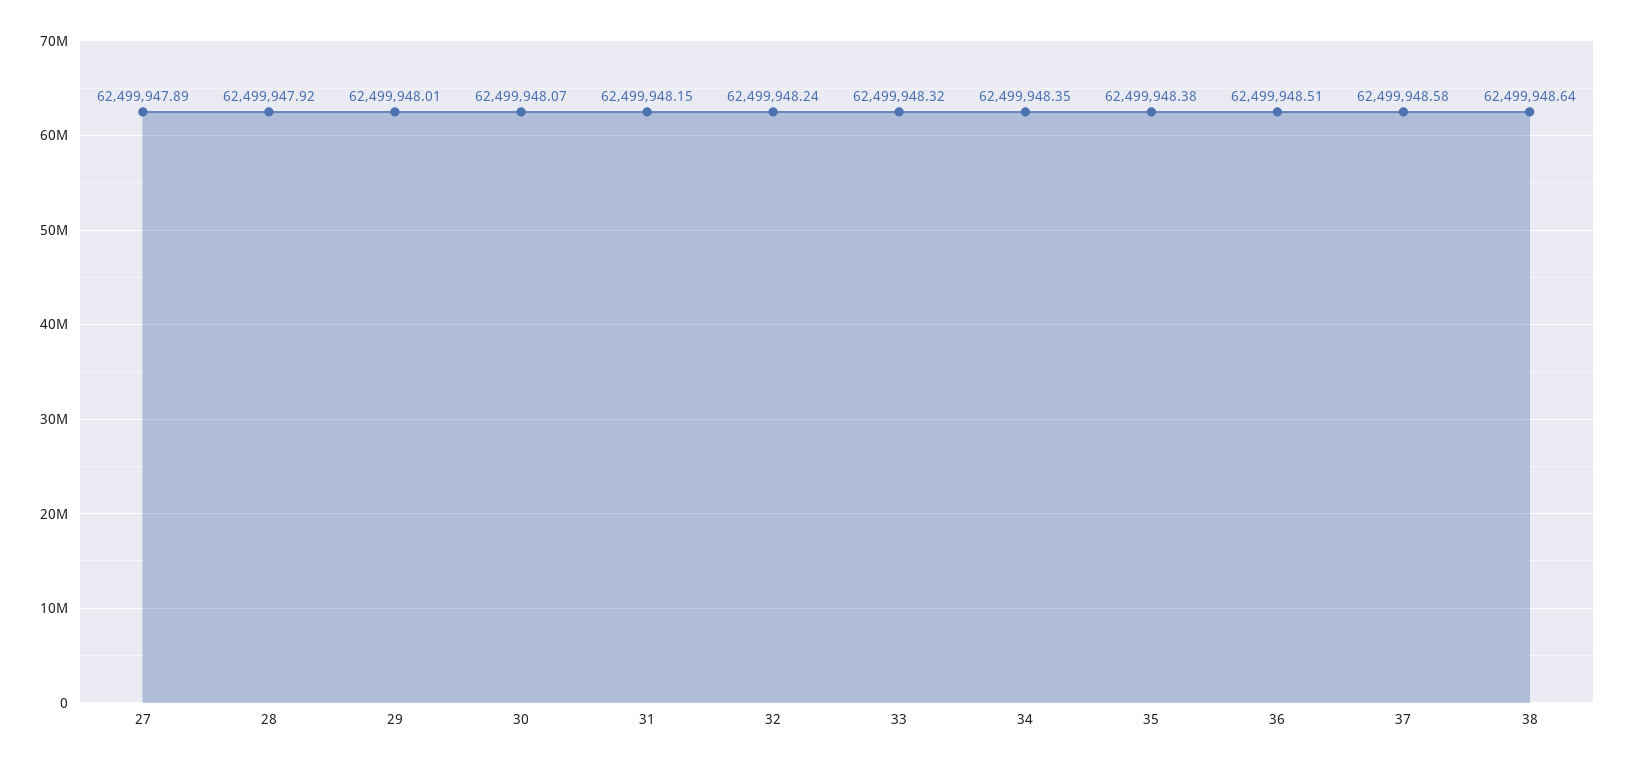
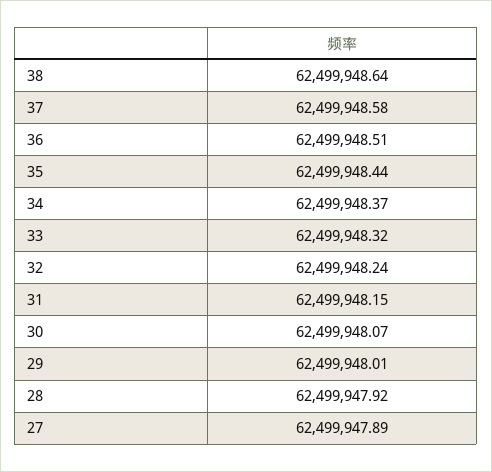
34: 62499948.35 -> 62499948.37
35: 62499948.38 -> 62499948.44

